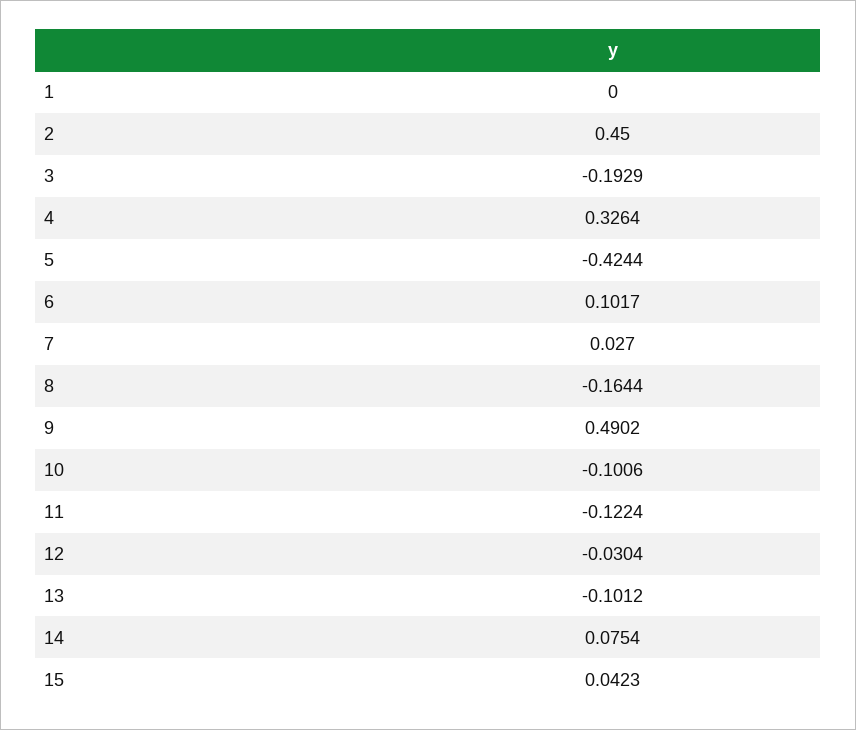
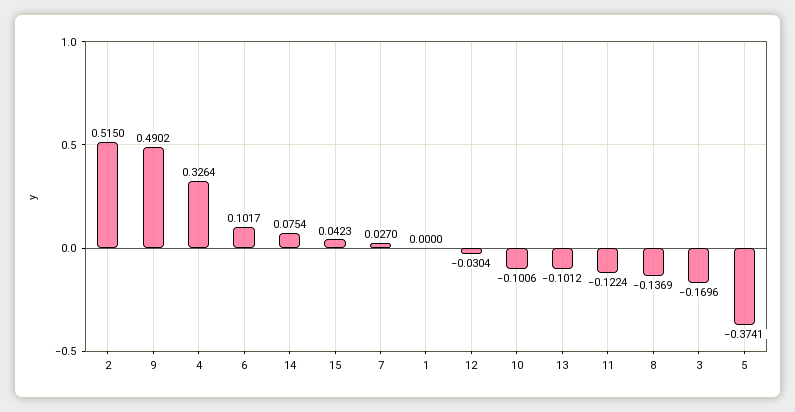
2: 0.45 -> 0.515
3: -0.1929 -> -0.1696
5: -0.4244 -> -0.3741
8: -0.1644 -> -0.1369

